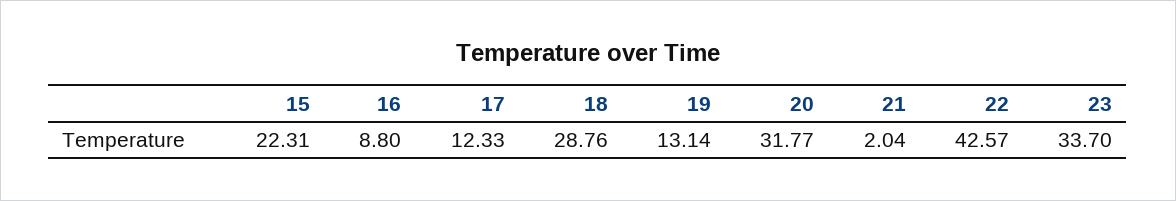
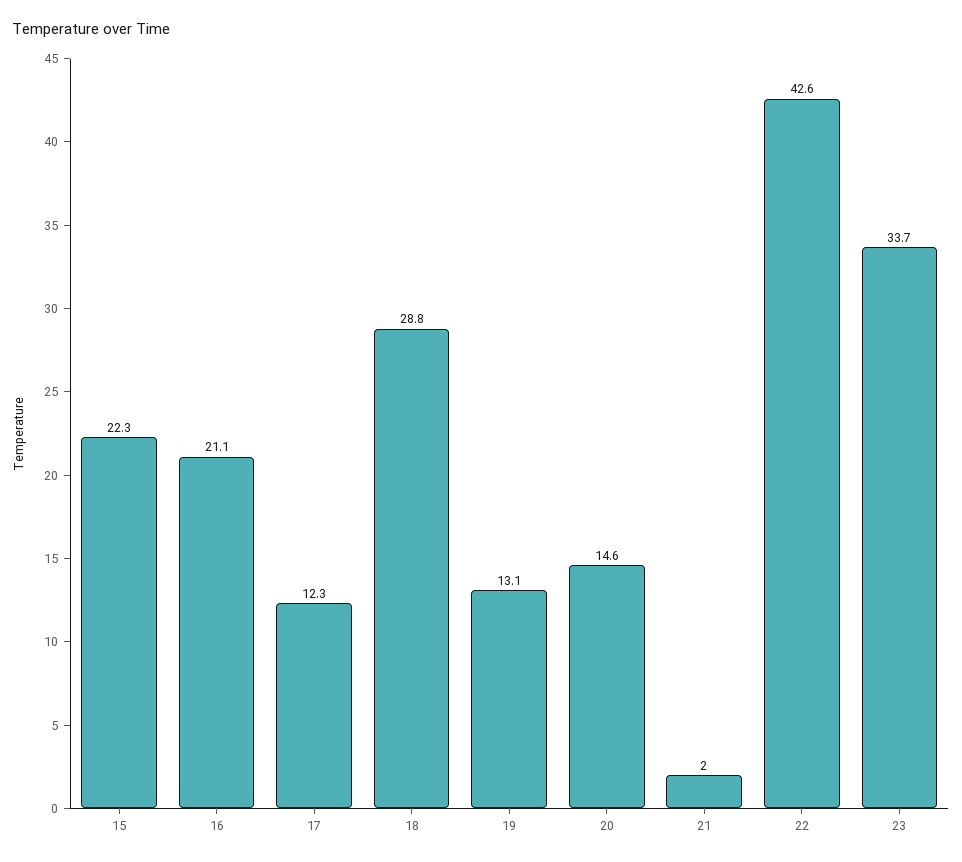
16: 8.8 -> 21.1
20: 31.77 -> 14.6

